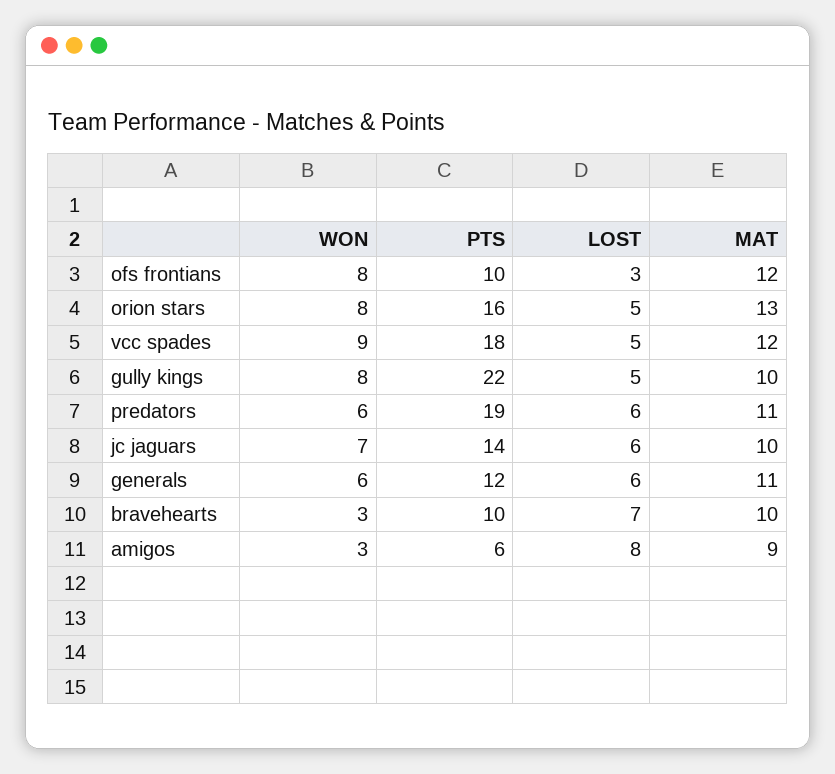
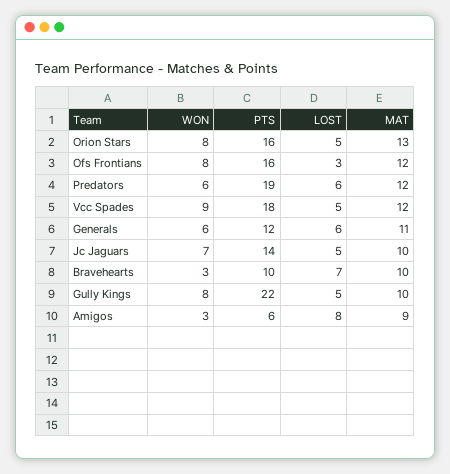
PTS, ofs frontians: 10 -> 16
MAT, predators: 11 -> 12
LOST, jc jaguars: 6 -> 5

